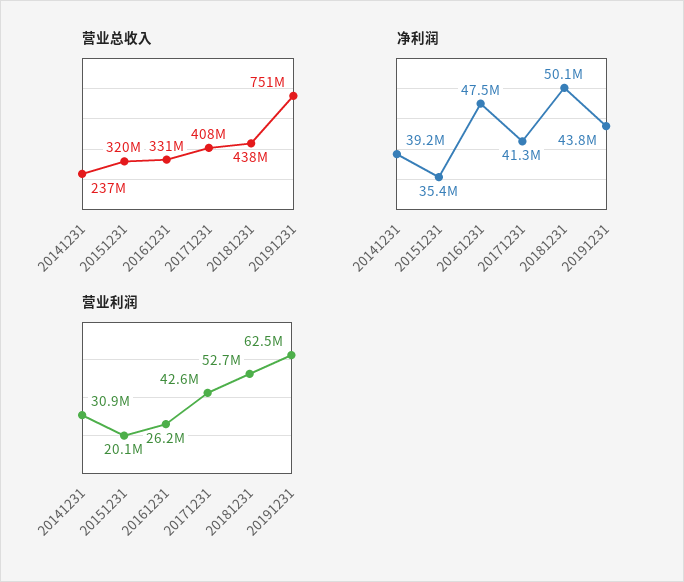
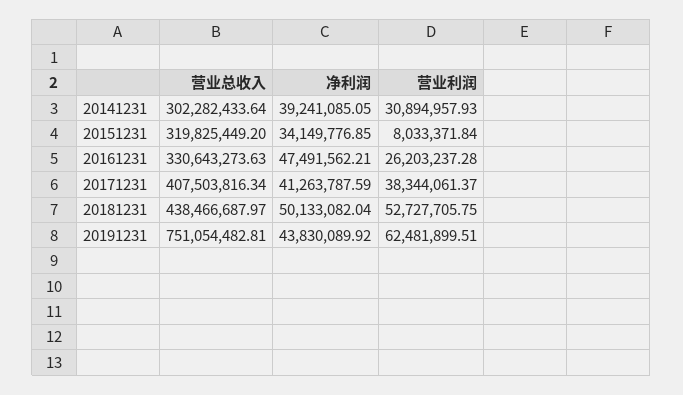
营业总收入, 20141231: 237000000 -> 302282433.64
净利润, 20151231: 35400000 -> 34149776.85
营业利润, 20151231: 20100000 -> 8033371.84
营业利润, 20171231: 42600000 -> 38344061.37

